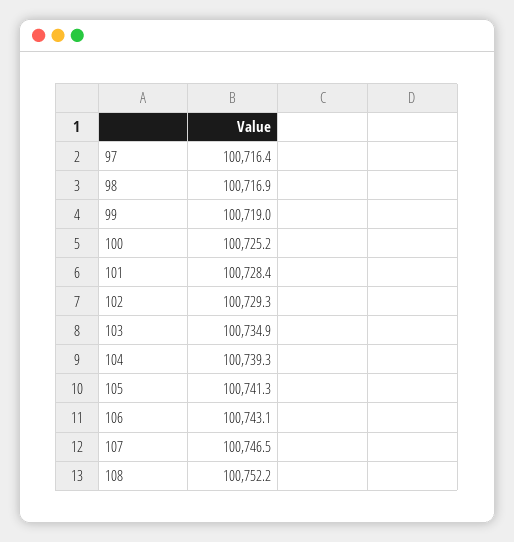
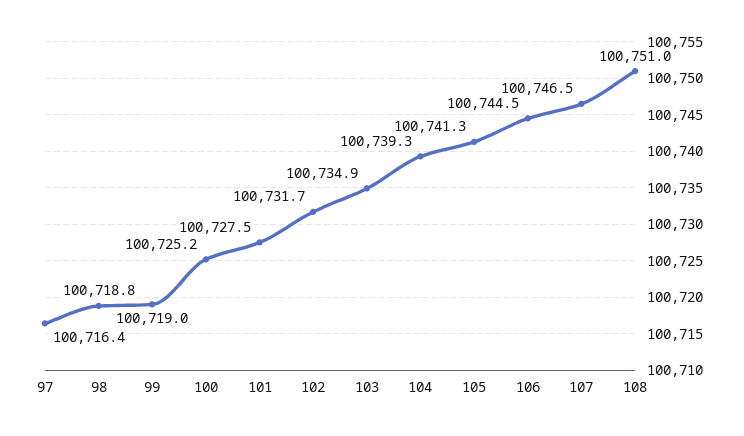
98: 100716.9 -> 100718.8
101: 100728.4 -> 100727.5
102: 100729.3 -> 100731.7
106: 100743.1 -> 100744.5
108: 100752.2 -> 100751

